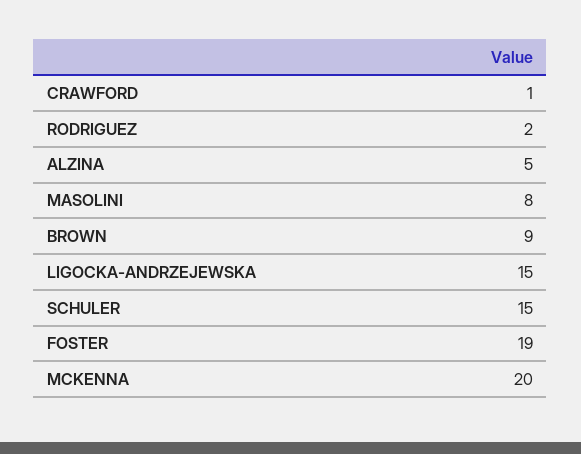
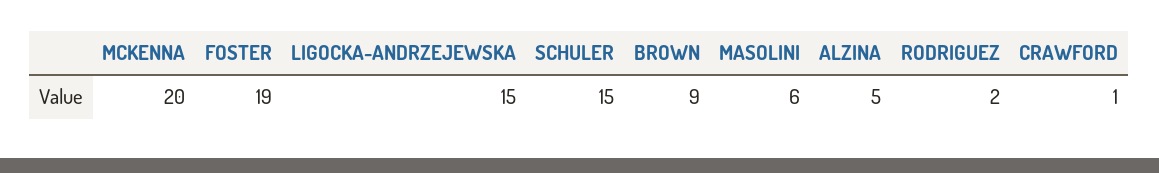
MASOLINI: 8 -> 6

